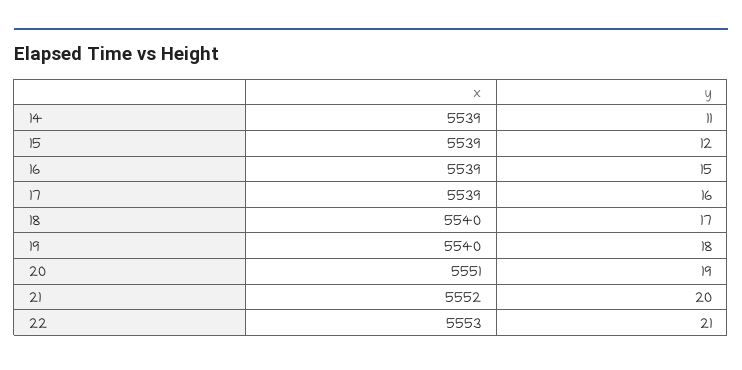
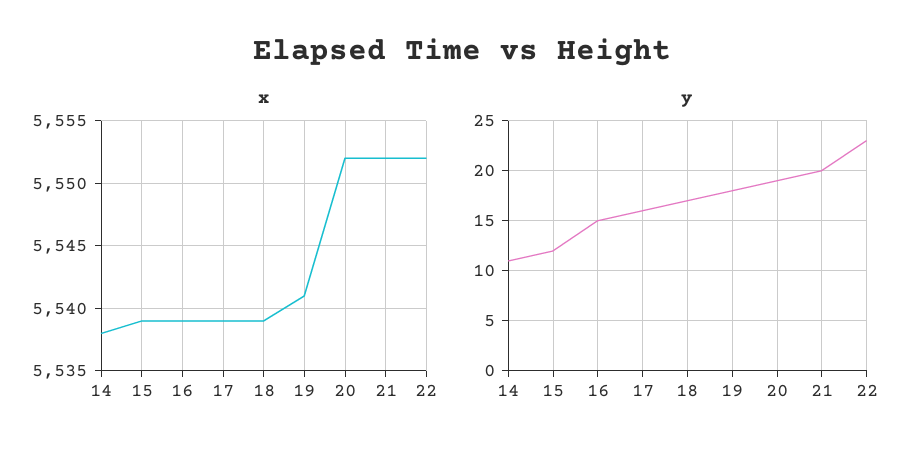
x, 14: 5539 -> 5538
x, 18: 5540 -> 5539
x, 19: 5540 -> 5541
x, 20: 5551 -> 5552
x, 22: 5553 -> 5552
y, 22: 21 -> 23

